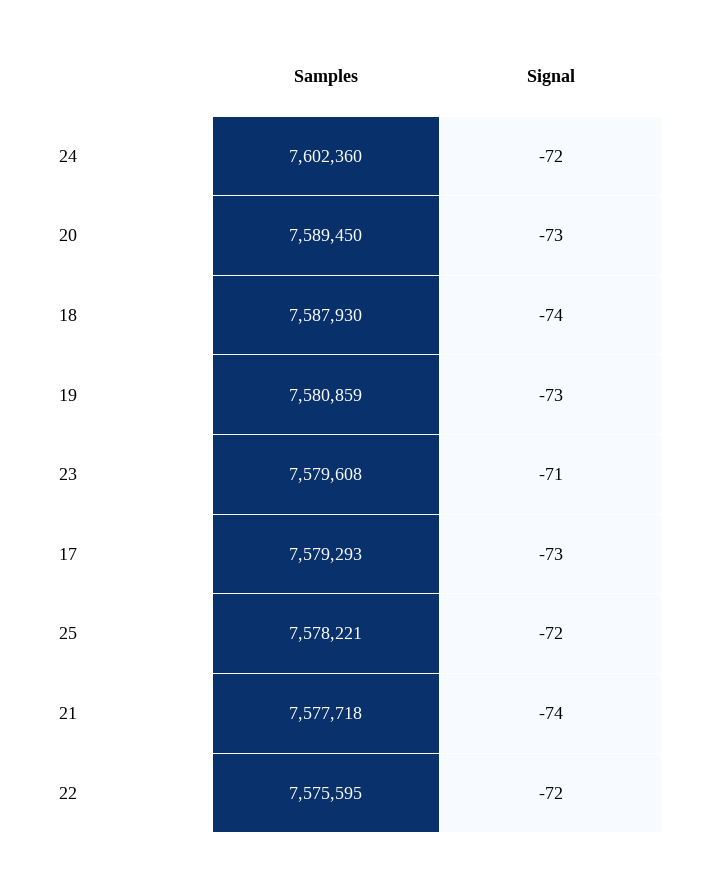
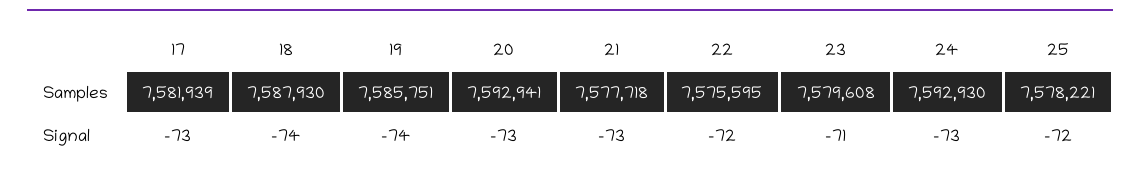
Samples, 24: 7602360 -> 7592930
Signal, 24: -72 -> -73
Samples, 20: 7589450 -> 7592941
Samples, 19: 7580859 -> 7585751
Signal, 19: -73 -> -74
Samples, 17: 7579293 -> 7581939
Signal, 21: -74 -> -73

